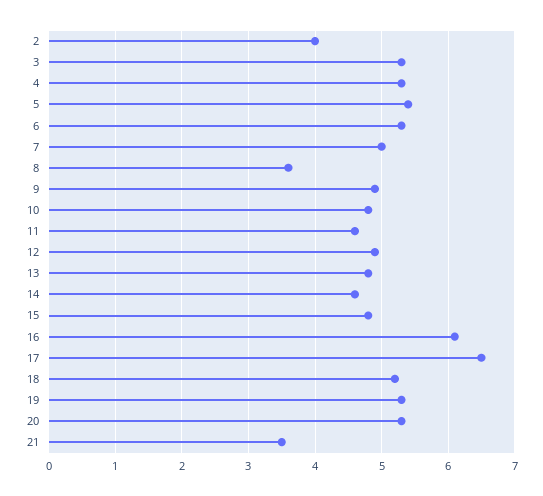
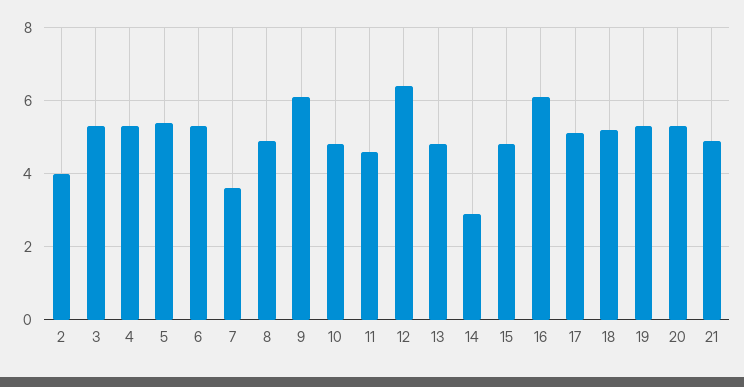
7: 5 -> 3.5
8: 3.6 -> 5
9: 4.9 -> 6
12: 4.9 -> 6.5
14: 4.6 -> 3
17: 6.5 -> 5
21: 3.5 -> 5

